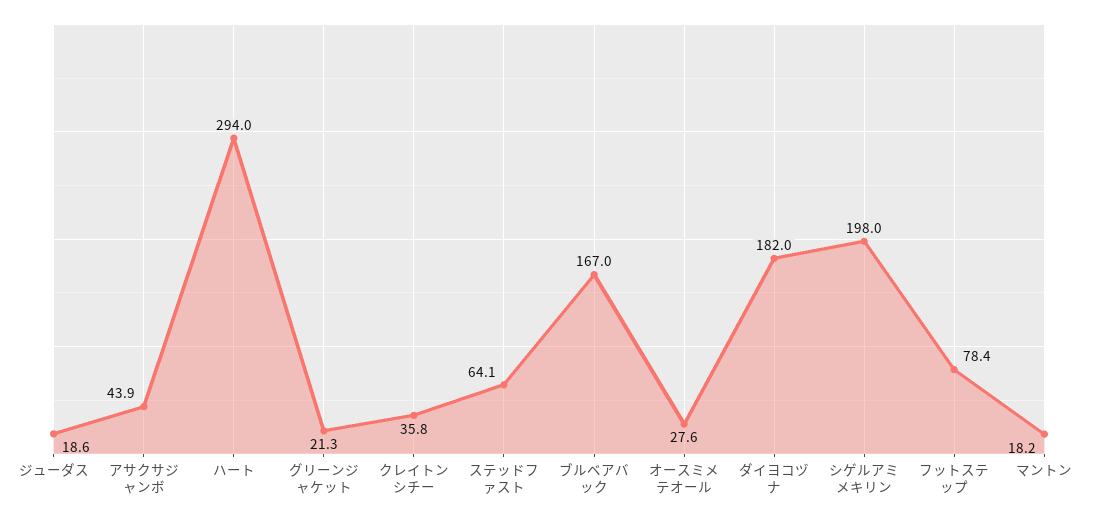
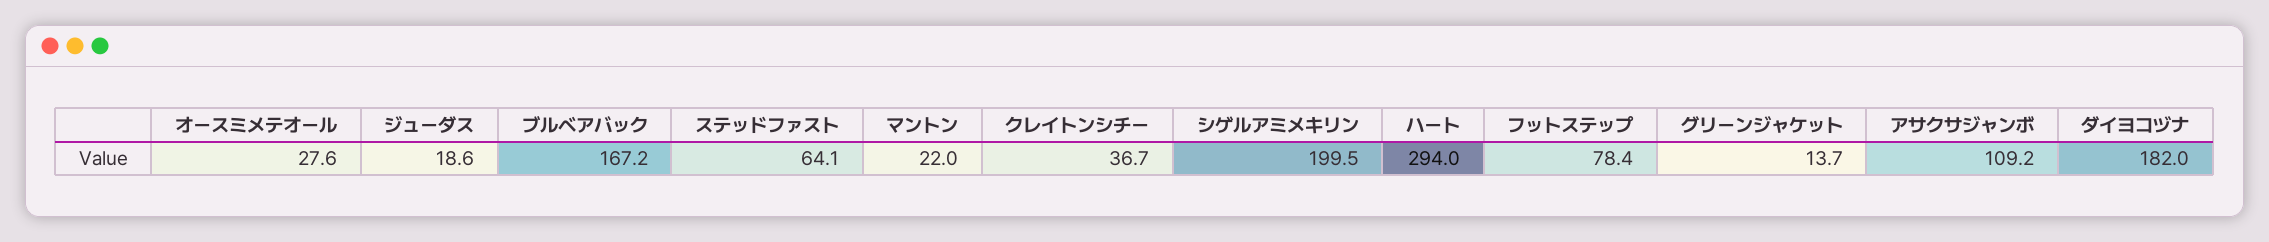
アサクサジャンボ: 43.9 -> 109.2
グリーンジャケット: 21.3 -> 13.7
クレイトンシチー: 35.8 -> 36.7
ブルベアバック: 167 -> 167.2
シゲルアミメキリン: 198 -> 199.5
マントン: 18.2 -> 22

